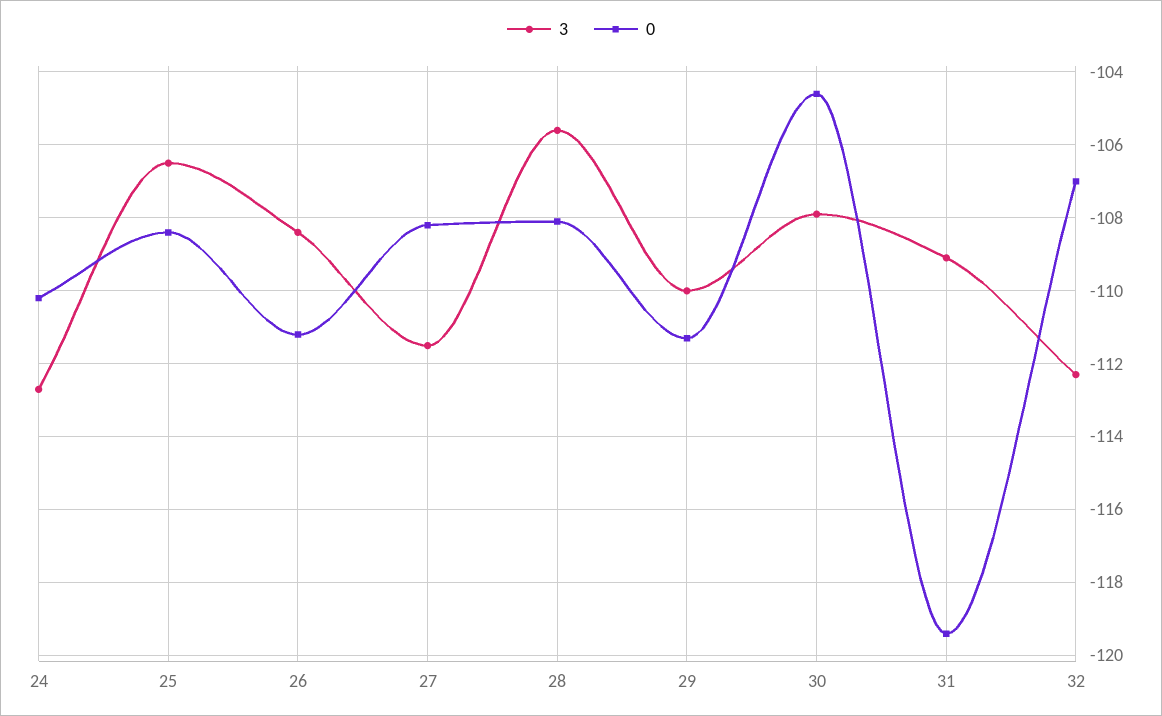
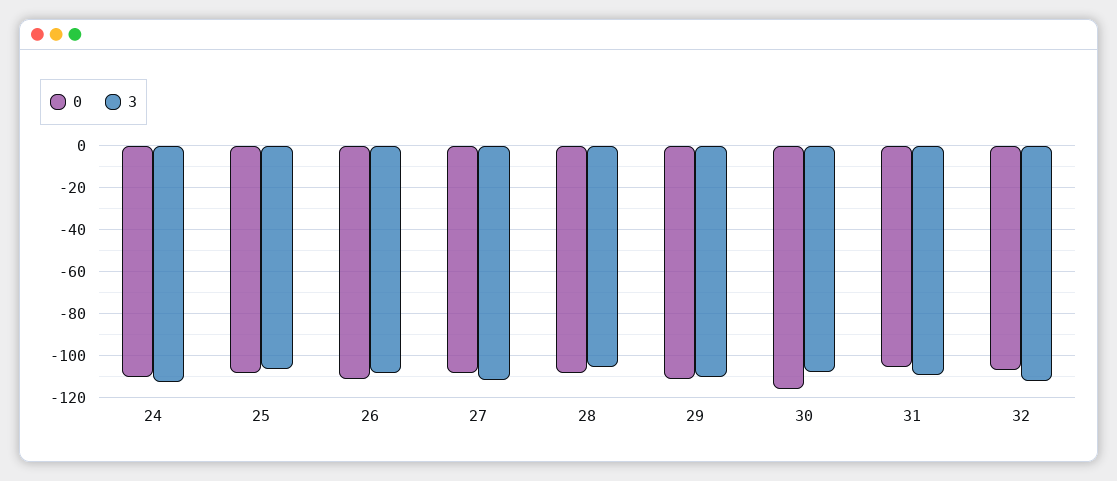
0, 30: -104.5 -> -115
0, 31: -119.5 -> -105

